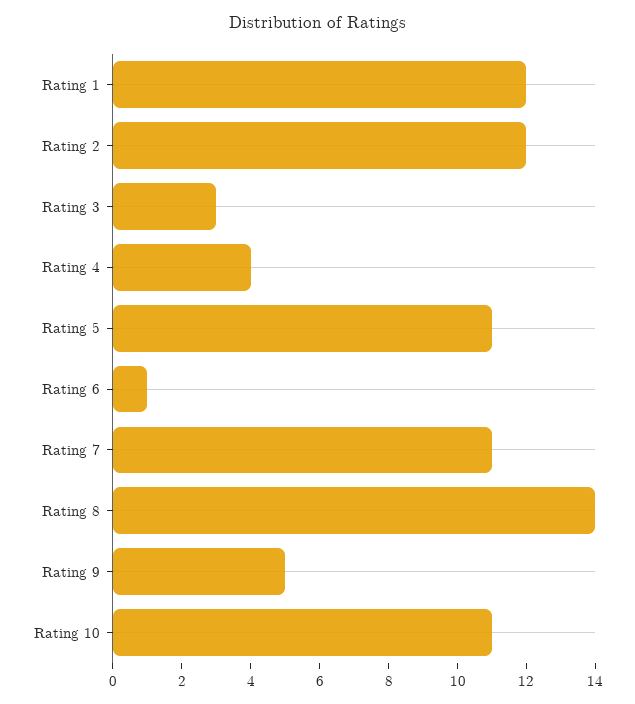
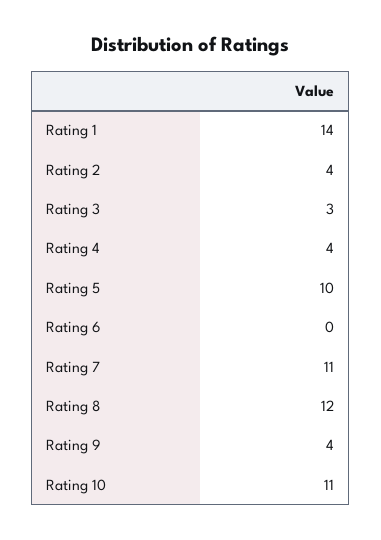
Rating 1: 12 -> 14
Rating 2: 12 -> 4
Rating 5: 11 -> 10
Rating 6: 1 -> 0
Rating 8: 14 -> 12
Rating 9: 5 -> 4

